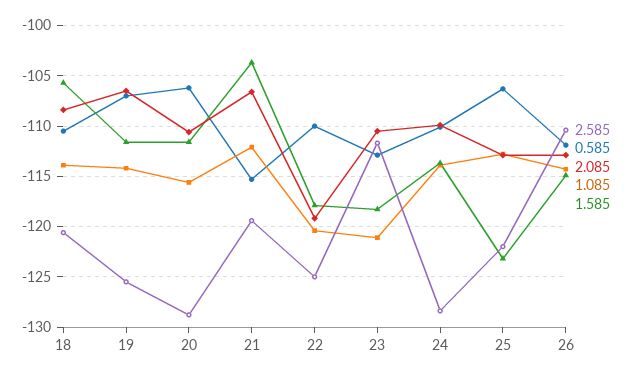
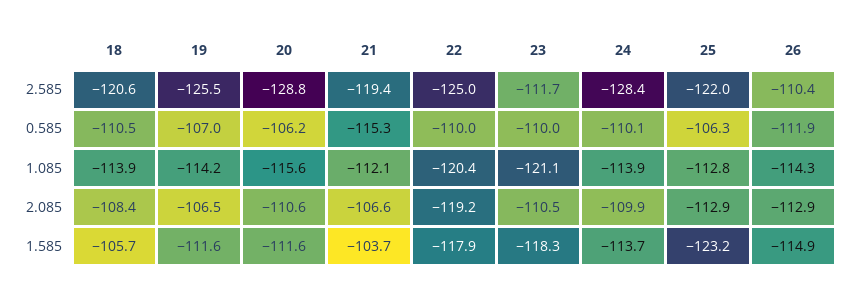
0.585, 23: -113 -> -110

